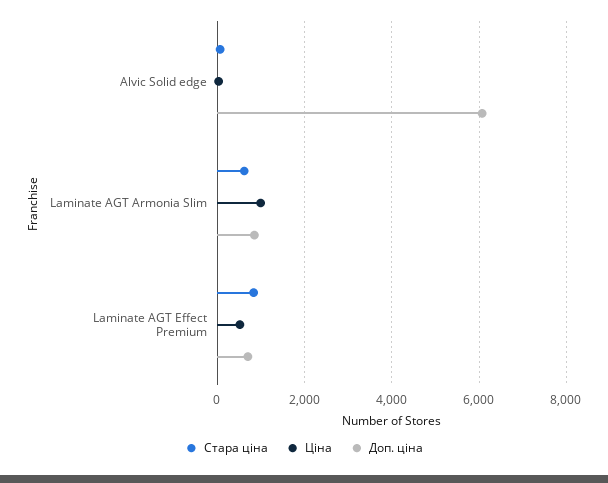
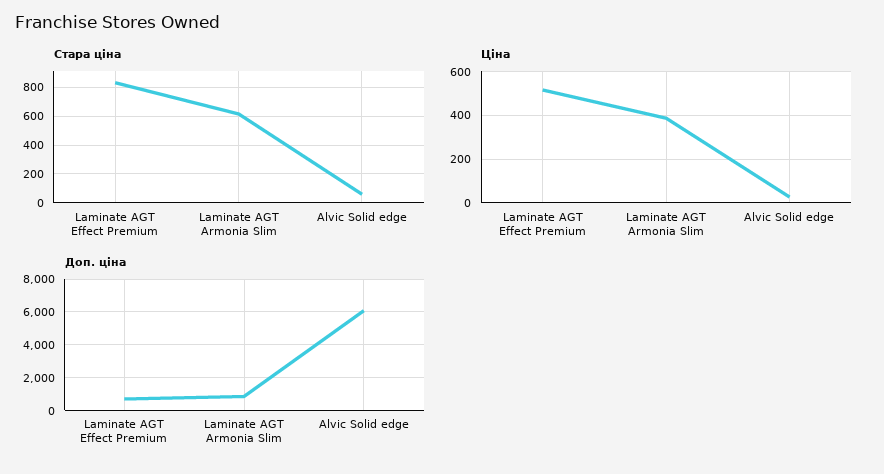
Ціна, Laminate AGT Armonia Slim: 1000 -> 400

